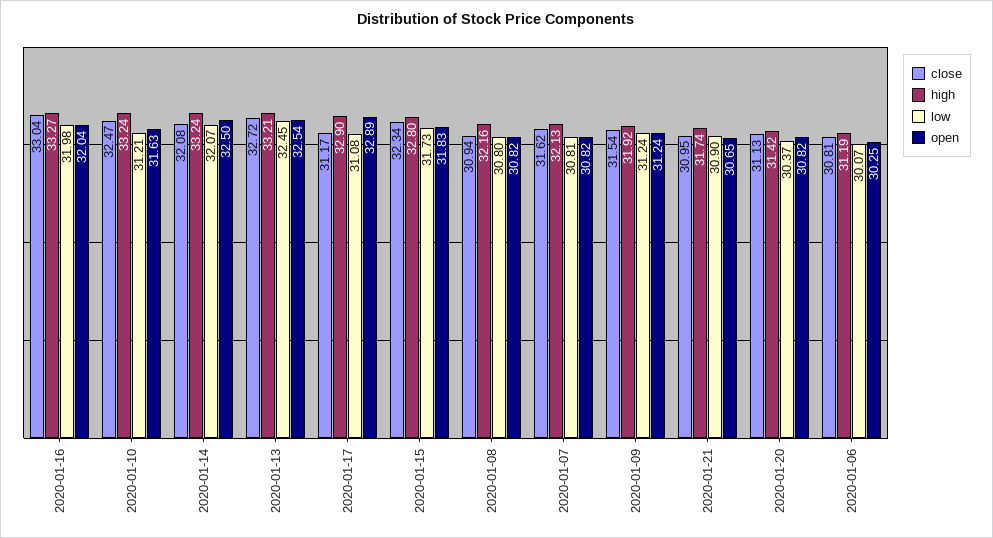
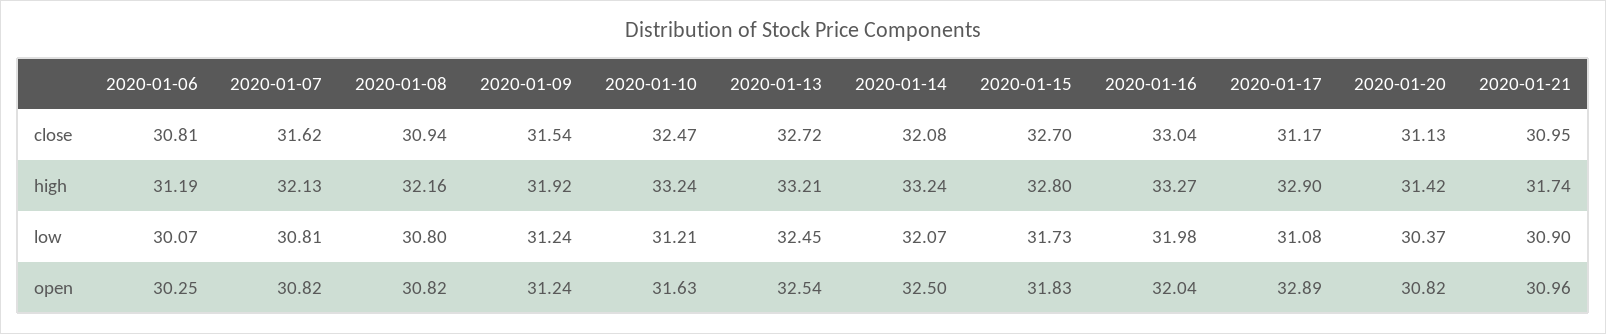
close, 2020-01-15: 32.34 -> 32.7
open, 2020-01-21: 30.65 -> 30.96

